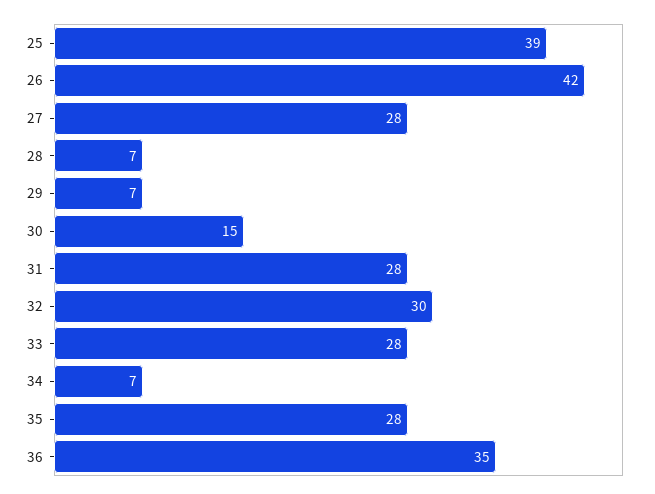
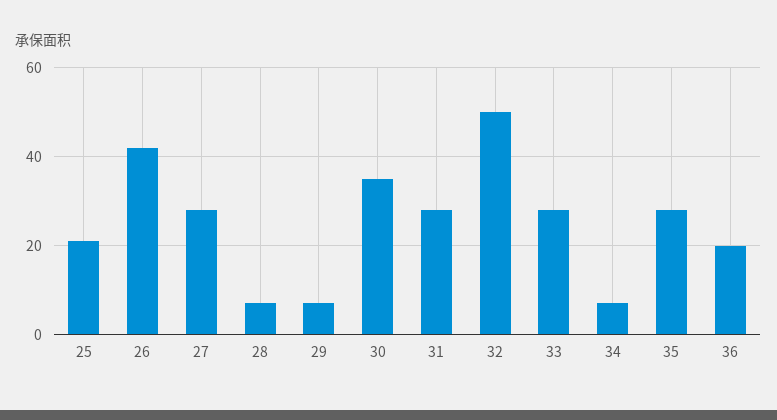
25: 39 -> 20
30: 15 -> 35
32: 30 -> 50
36: 35 -> 20

